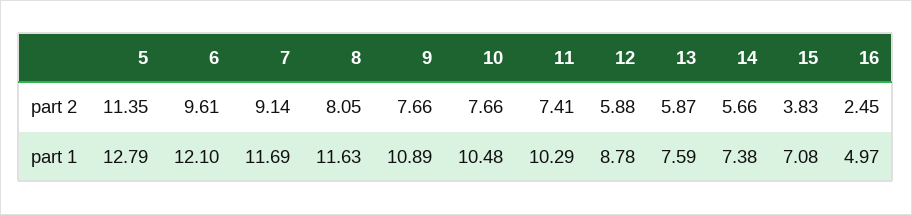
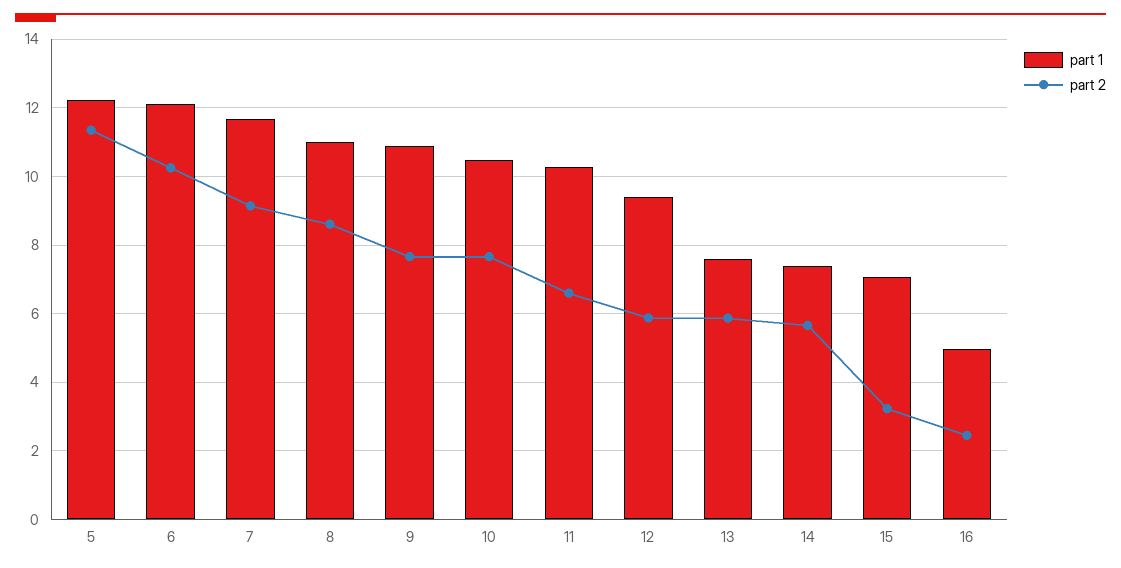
part 2, 6: 9.61 -> 10.2
part 2, 8: 8.05 -> 8.6
part 2, 11: 7.41 -> 6.6
part 2, 15: 3.83 -> 3.2
part 1, 5: 12.79 -> 12.2
part 1, 8: 11.63 -> 11
part 1, 12: 8.78 -> 9.4

